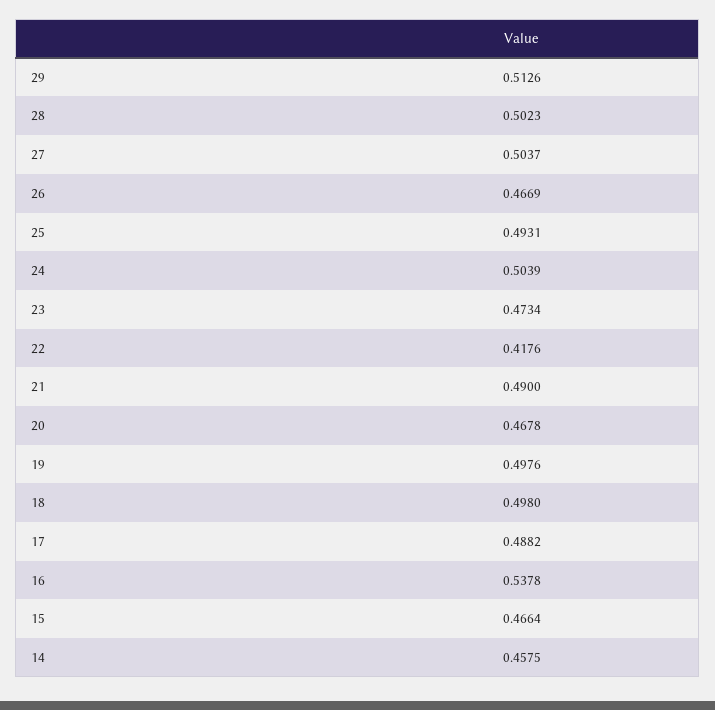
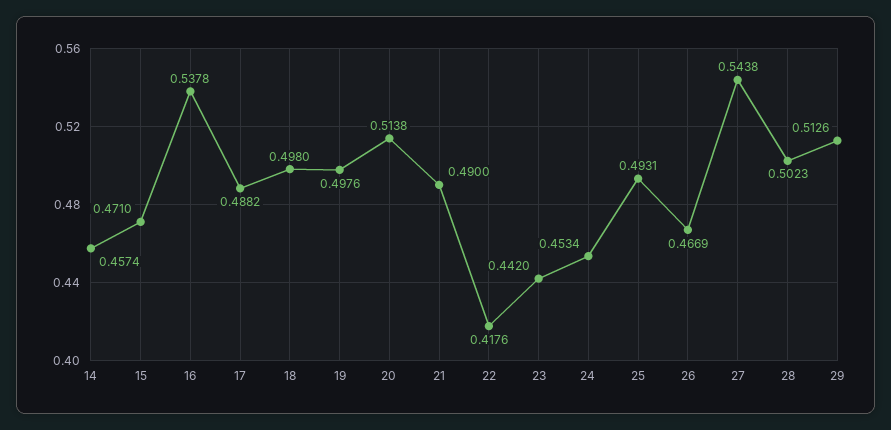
27: 0.5037 -> 0.5438
24: 0.5039 -> 0.4534
23: 0.4734 -> 0.442
20: 0.4678 -> 0.5138
15: 0.4664 -> 0.471
14: 0.4575 -> 0.4574

